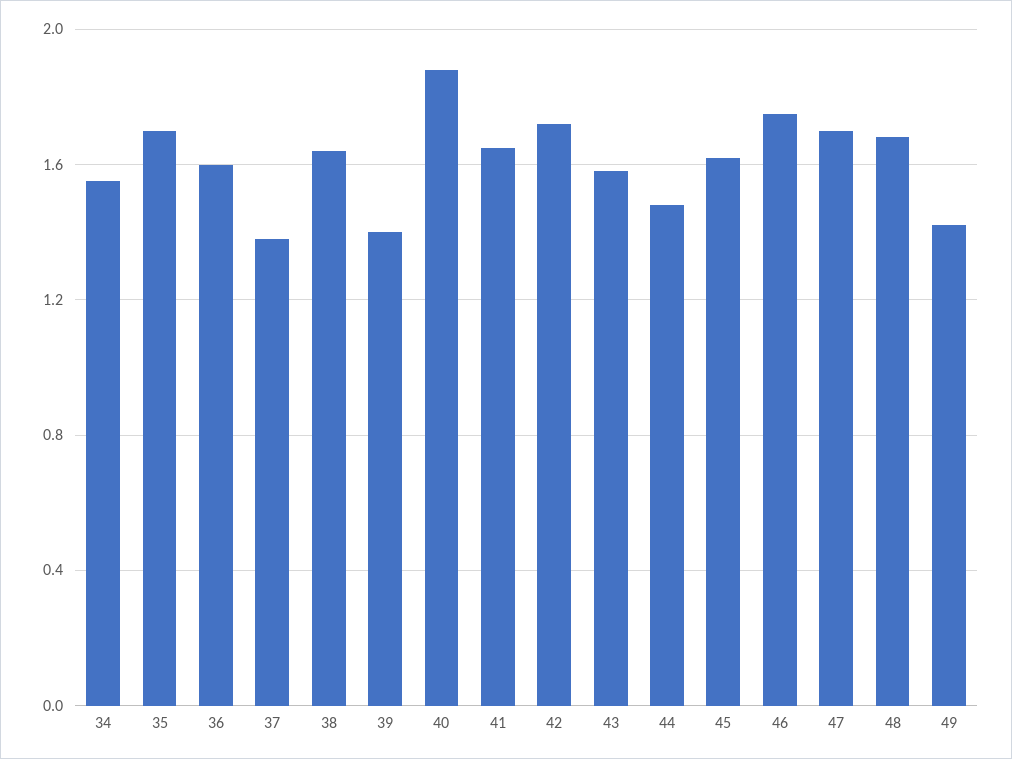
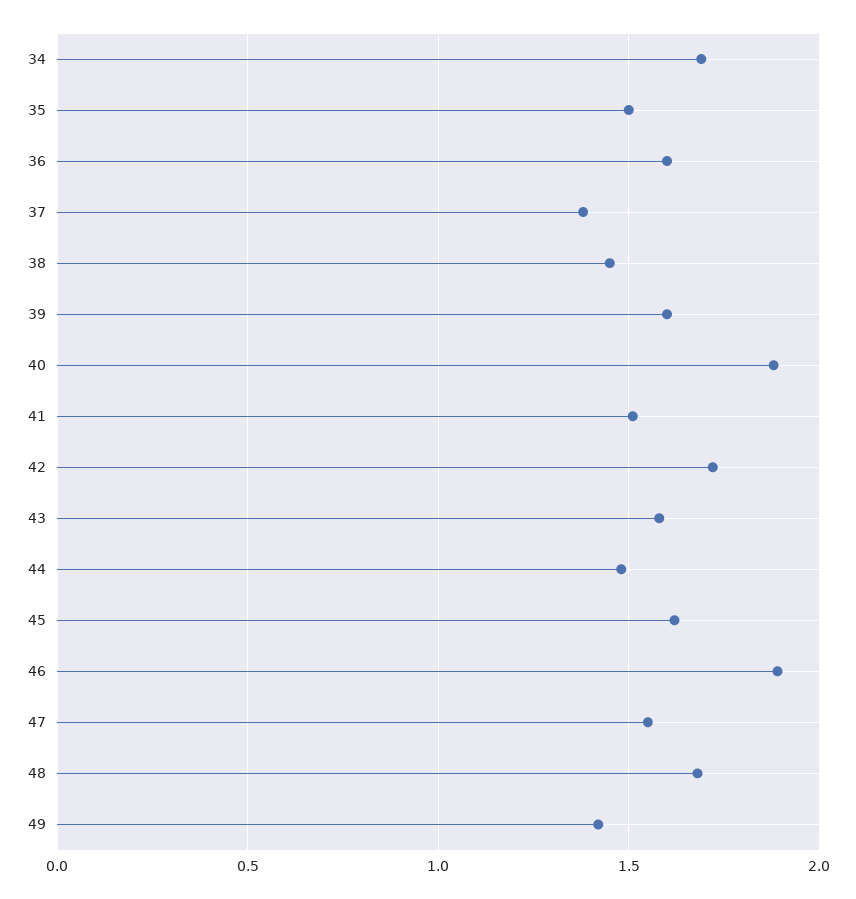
34: 1.55 -> 1.7
35: 1.7 -> 1.5
38: 1.65 -> 1.45
39: 1.4 -> 1.6
41: 1.65 -> 1.5
46: 1.75 -> 1.9
47: 1.7 -> 1.55

